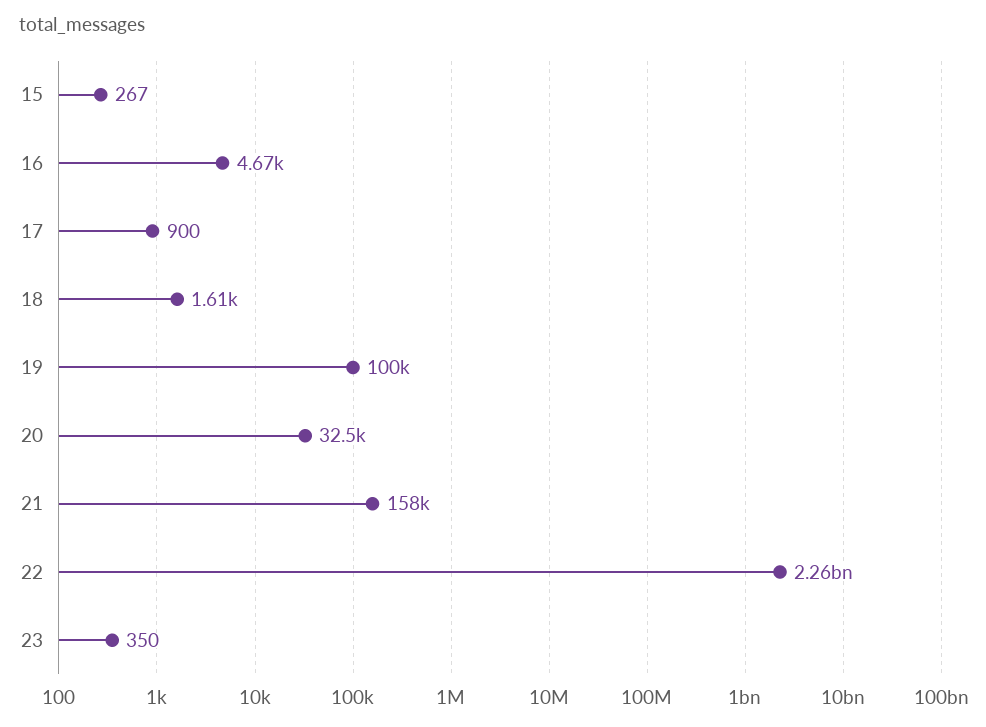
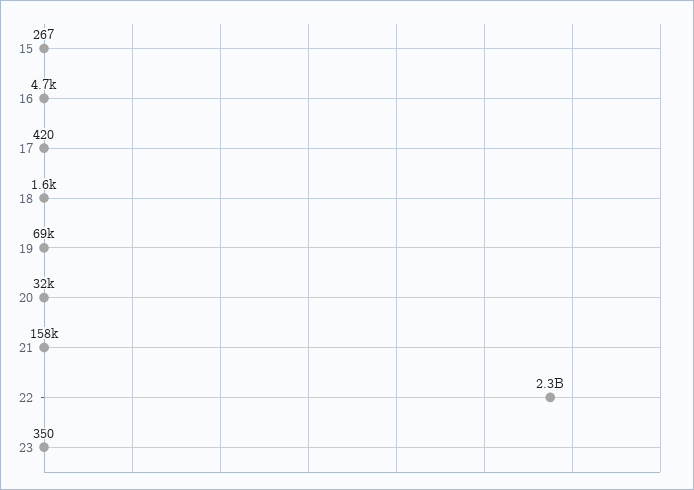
17: 900 -> 420
19: 100000 -> 69000

